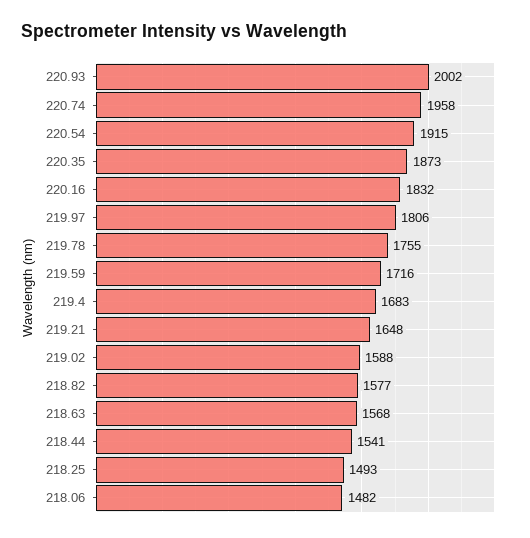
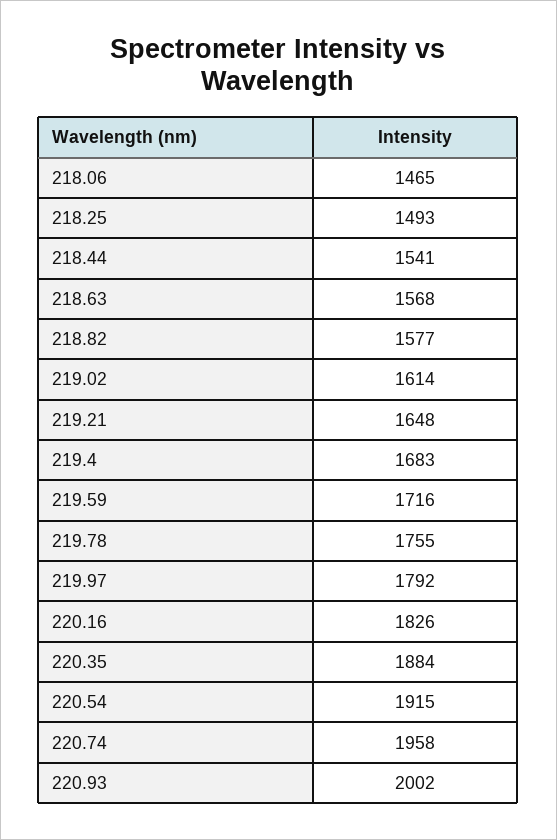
220.35: 1873 -> 1884
220.16: 1832 -> 1826
219.97: 1806 -> 1792
219.02: 1588 -> 1614
218.06: 1482 -> 1465

